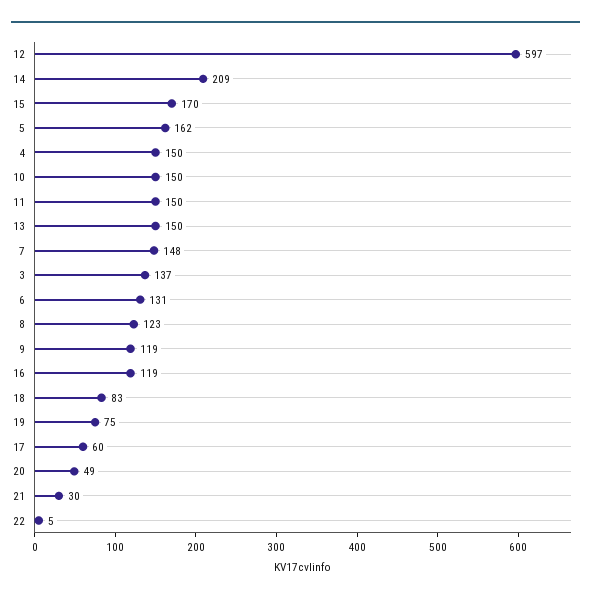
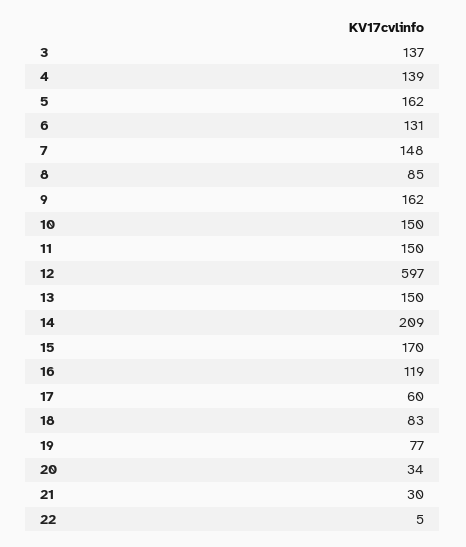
4: 150 -> 139
8: 123 -> 85
9: 119 -> 162
19: 75 -> 77
20: 49 -> 34

